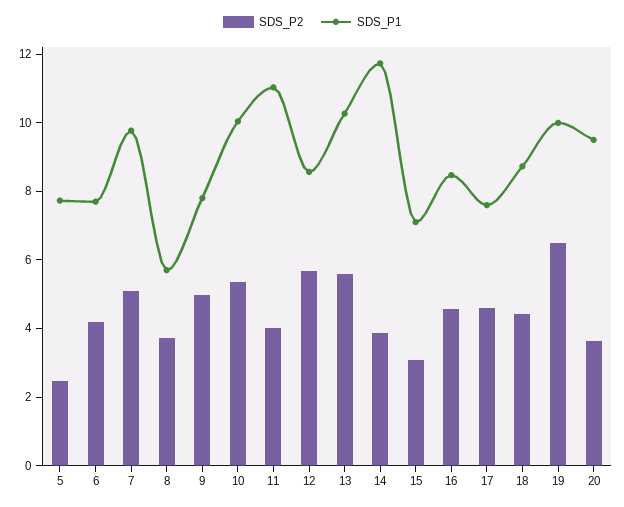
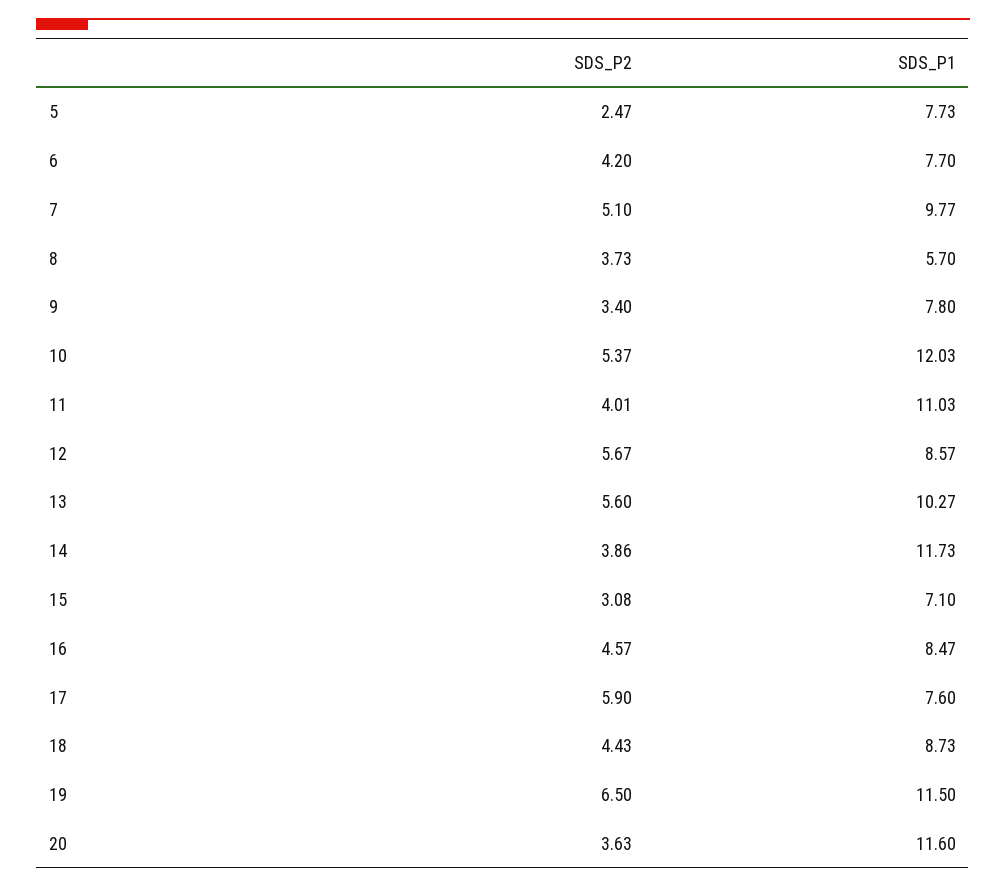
SDS_P2, 9: 5 -> 3.4
SDS_P1, 10: 10 -> 12.03
SDS_P2, 17: 4.5 -> 5.9
SDS_P1, 19: 10 -> 11.5
SDS_P1, 20: 9.5 -> 11.6

